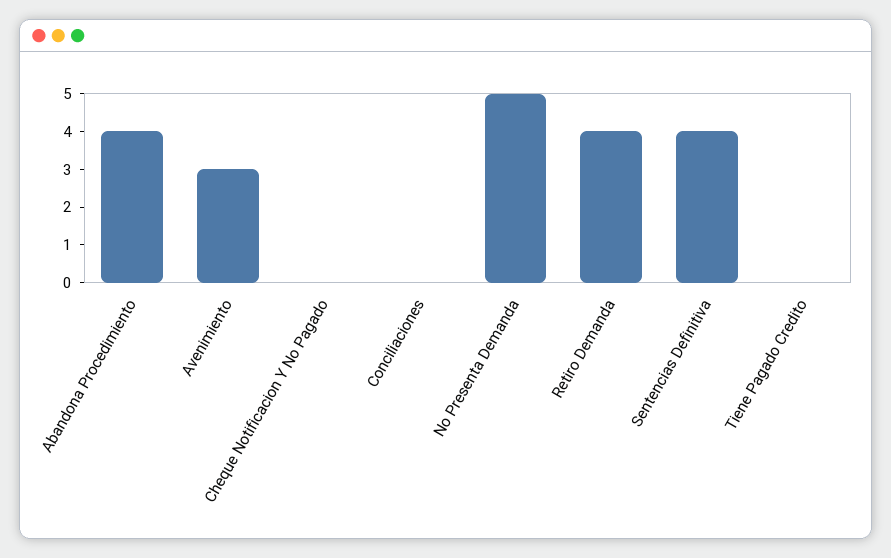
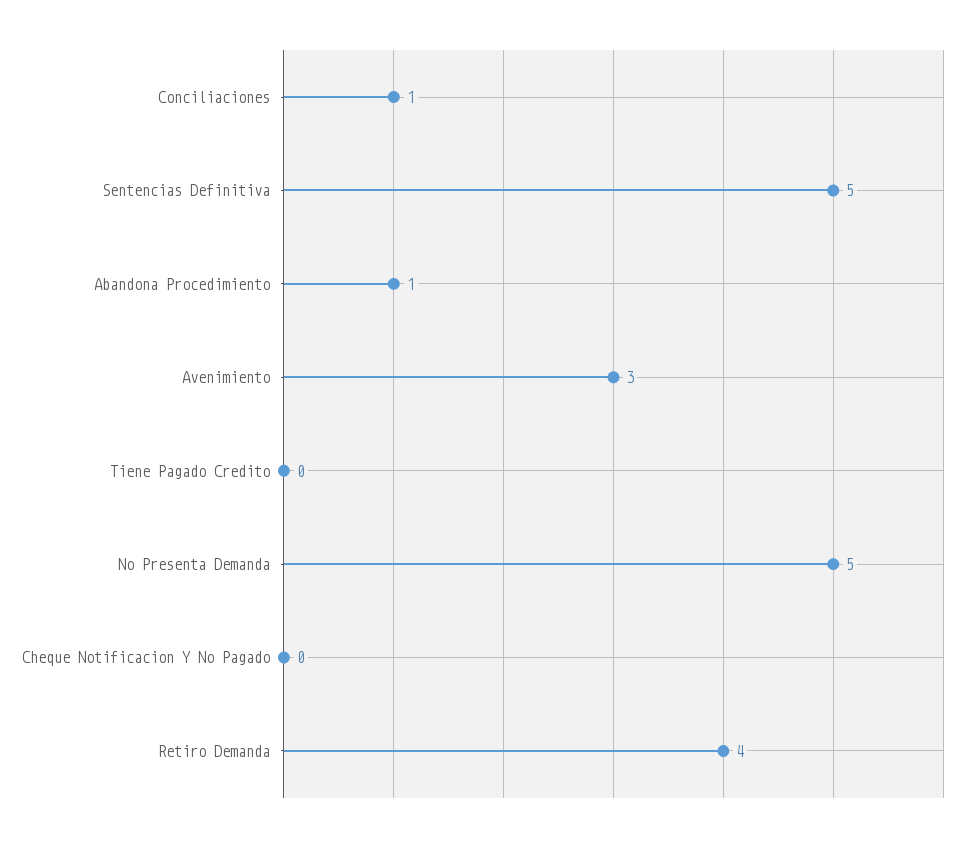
Abandona Procedimiento: 4 -> 1
Conciliaciones: 0 -> 1
Sentencias Definitiva: 4 -> 5

